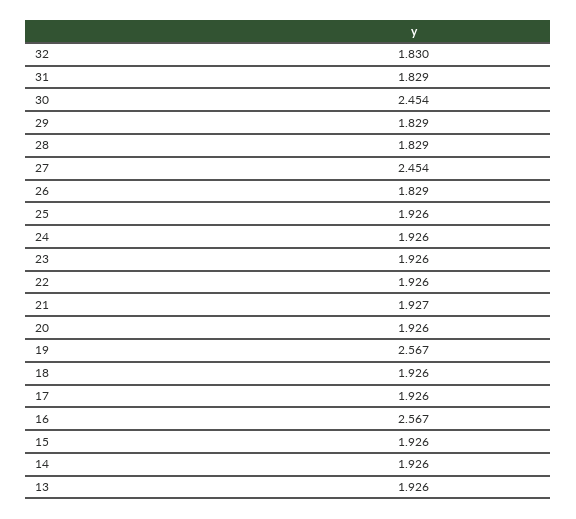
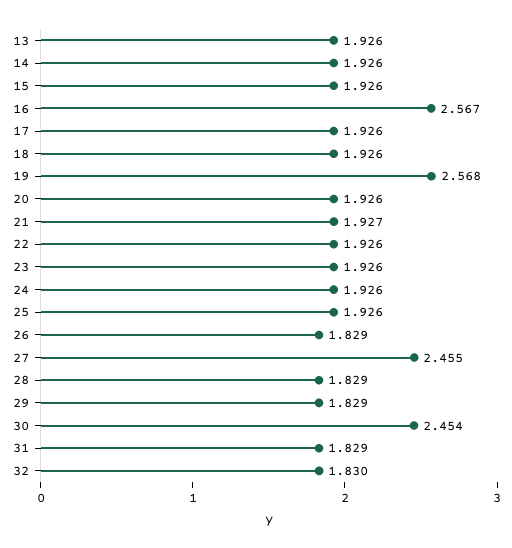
27: 2.454 -> 2.455
19: 2.567 -> 2.568

